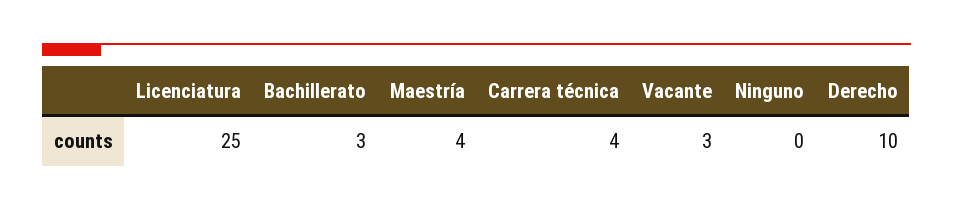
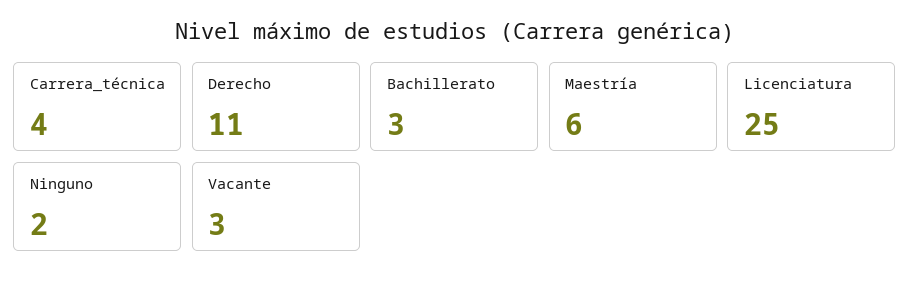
Maestría: 4 -> 6
Ninguno: 0 -> 2
Derecho: 10 -> 11

